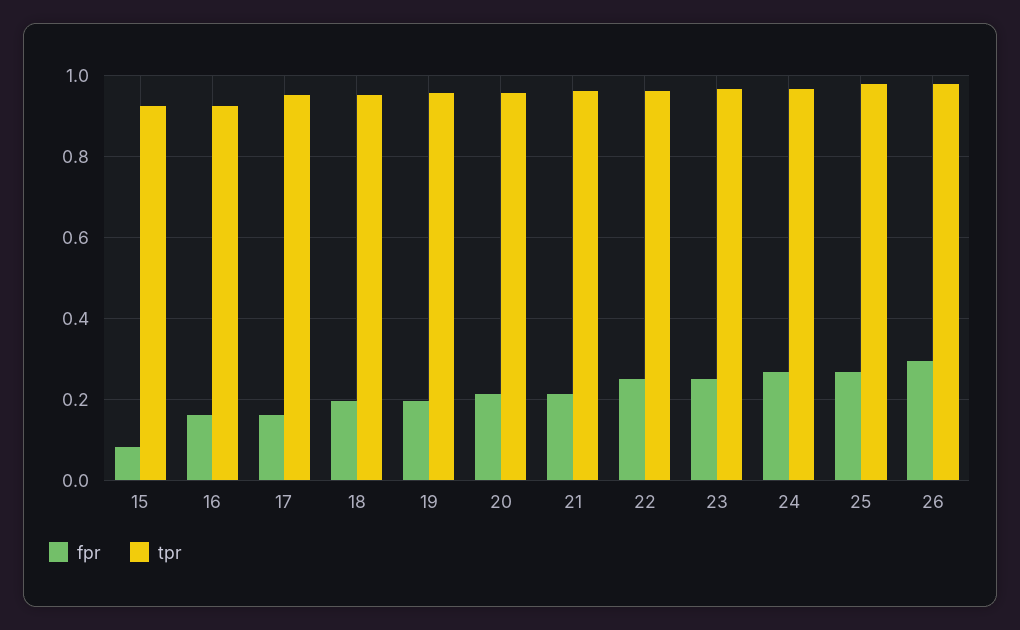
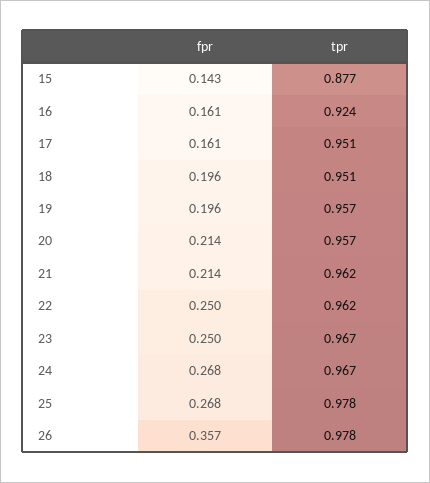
fpr, 15: 0.08 -> 0.143
tpr, 15: 0.92 -> 0.877
fpr, 26: 0.3 -> 0.357

